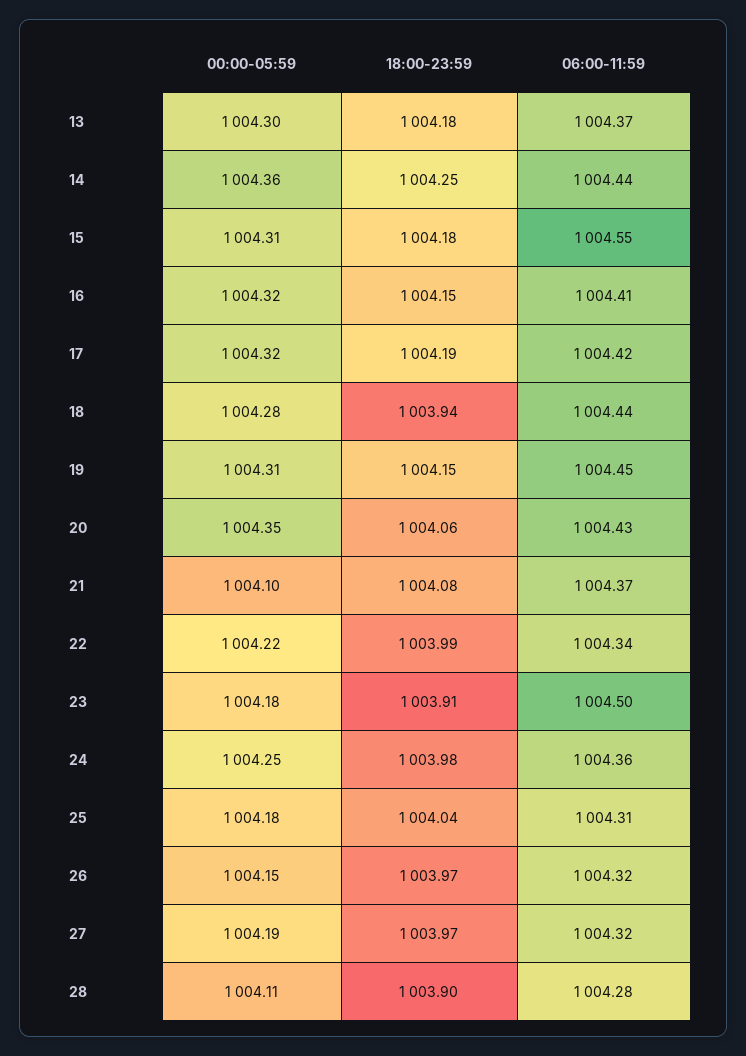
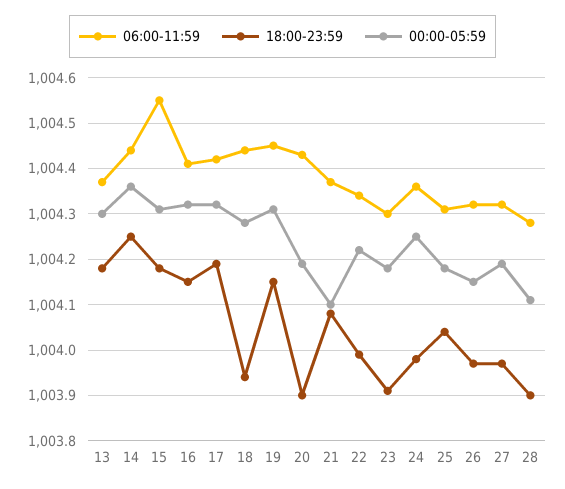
00:00-05:59, 20: 1004.35 -> 1004.2
18:00-23:59, 20: 1004.06 -> 1003.9
06:00-11:59, 23: 1004.5 -> 1004.3

